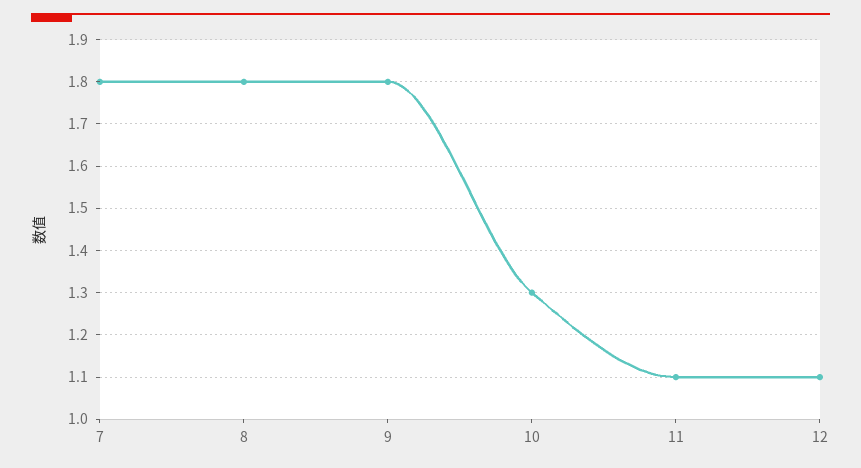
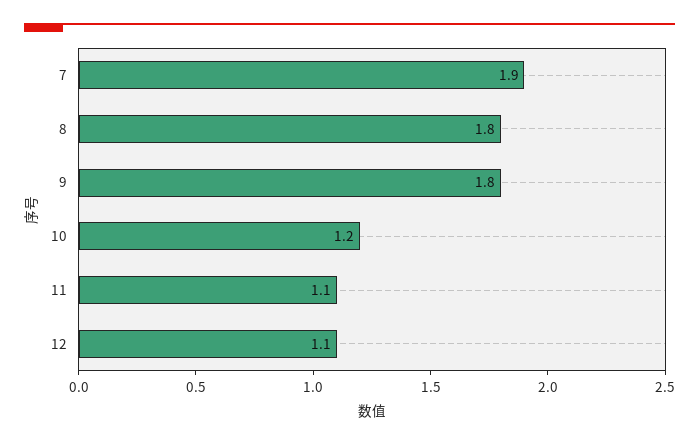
7: 1.8 -> 1.9
10: 1.3 -> 1.2

